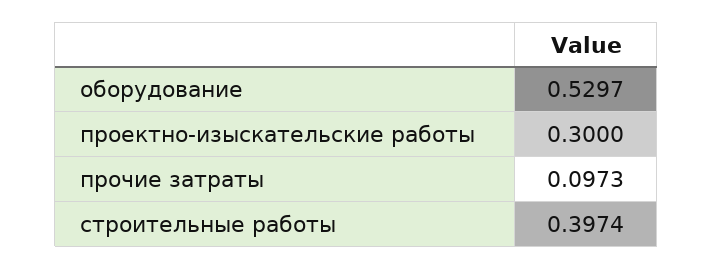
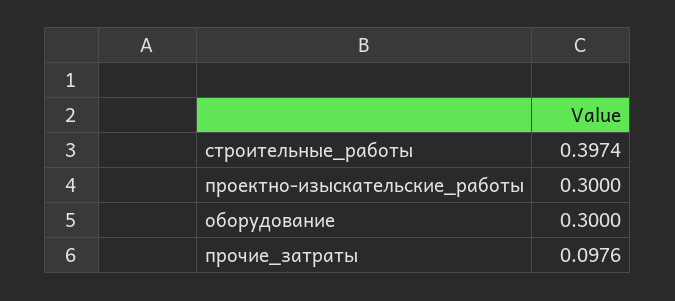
оборудование: 0.5297 -> 0.3
прочие затраты: 0.0973 -> 0.0976

